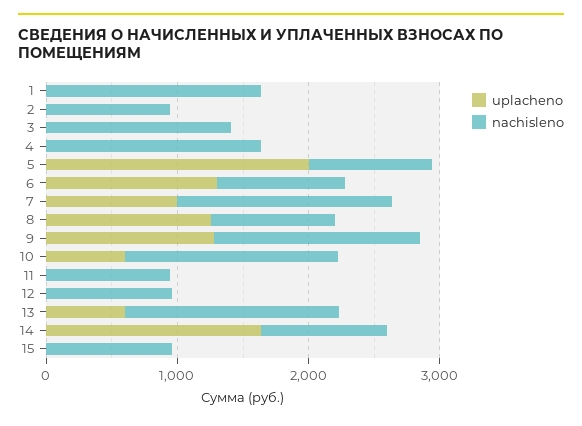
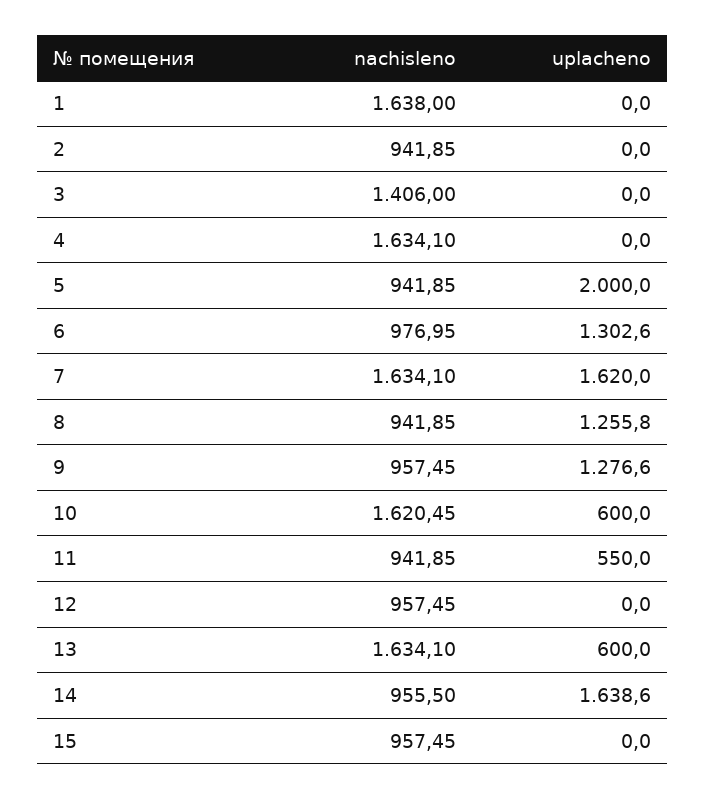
uplacheno, 7: 1000 -> 1620
nachisleno, 9: 1600 -> 957.45
uplacheno, 11: 0 -> 550

